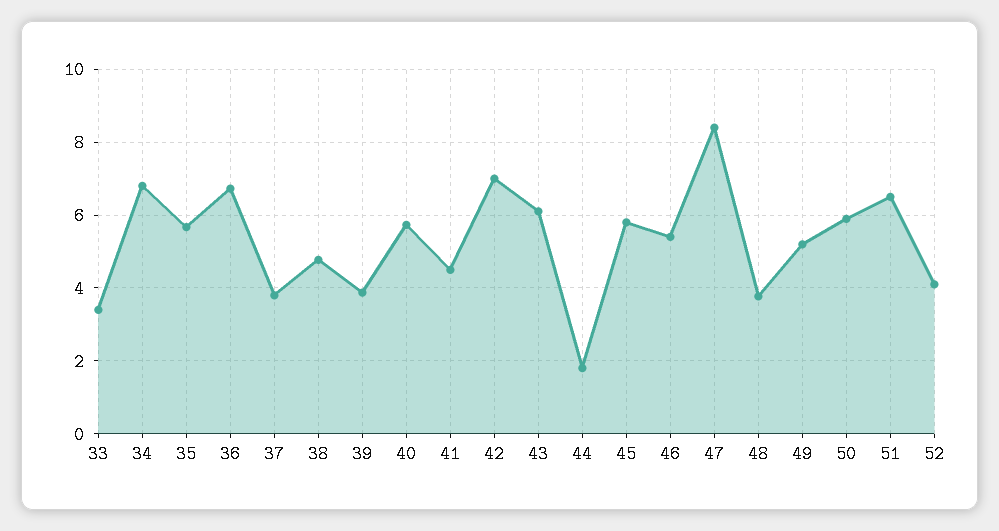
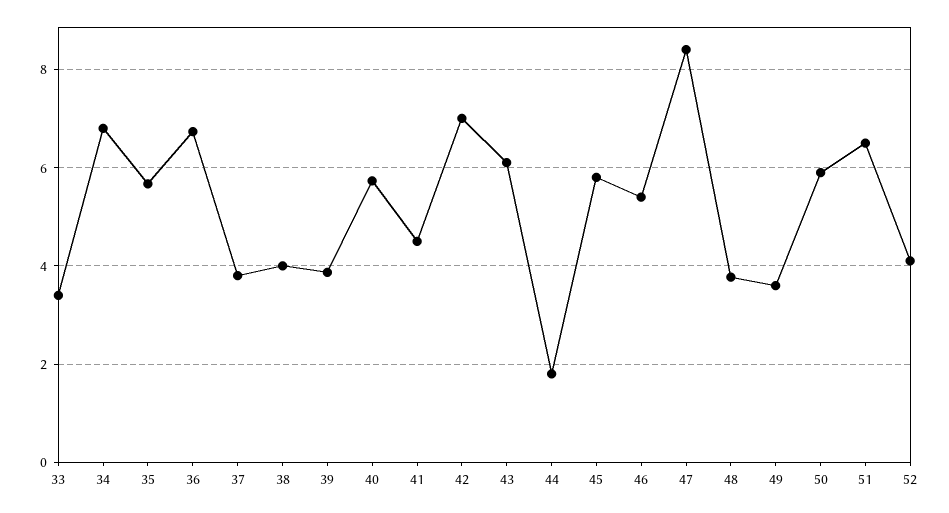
38: 4.8 -> 4
49: 5.2 -> 3.6

